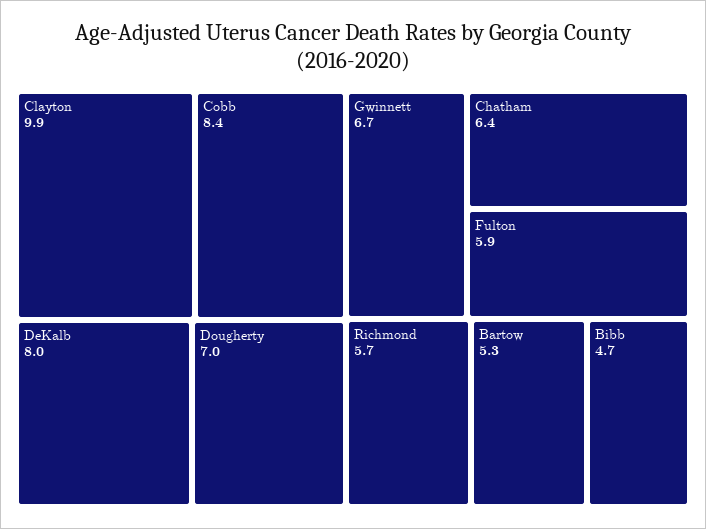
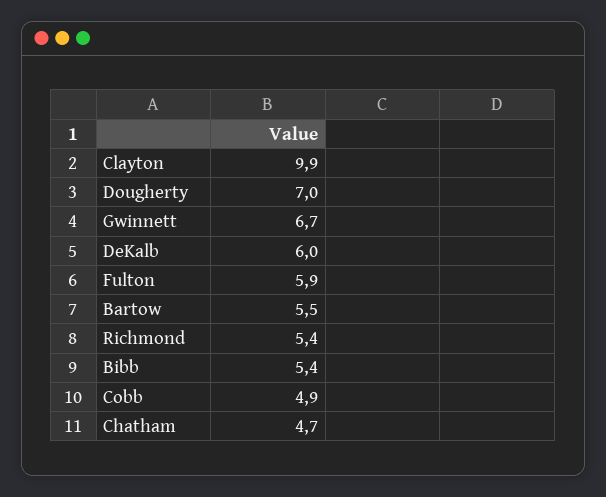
Cobb: 8.4 -> 4.9
DeKalb: 8 -> 6
Chatham: 6.4 -> 4.7
Richmond: 5.7 -> 5.4
Bartow: 5.3 -> 5.5
Bibb: 4.7 -> 5.4

